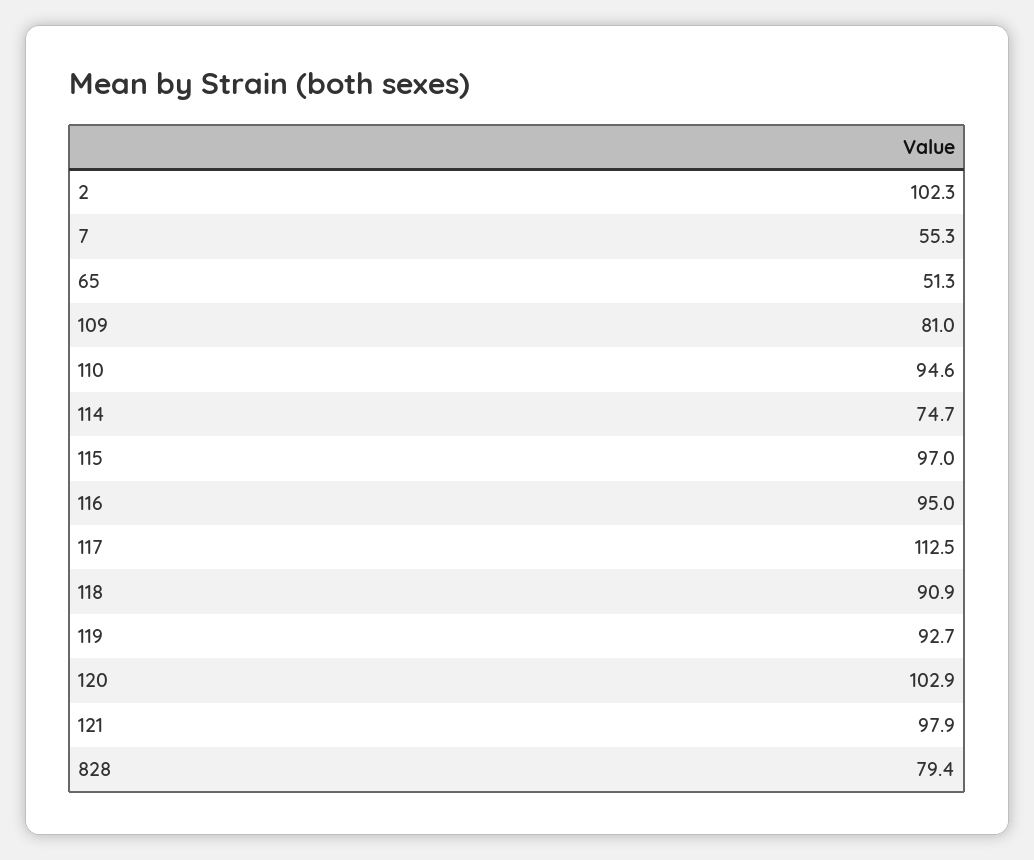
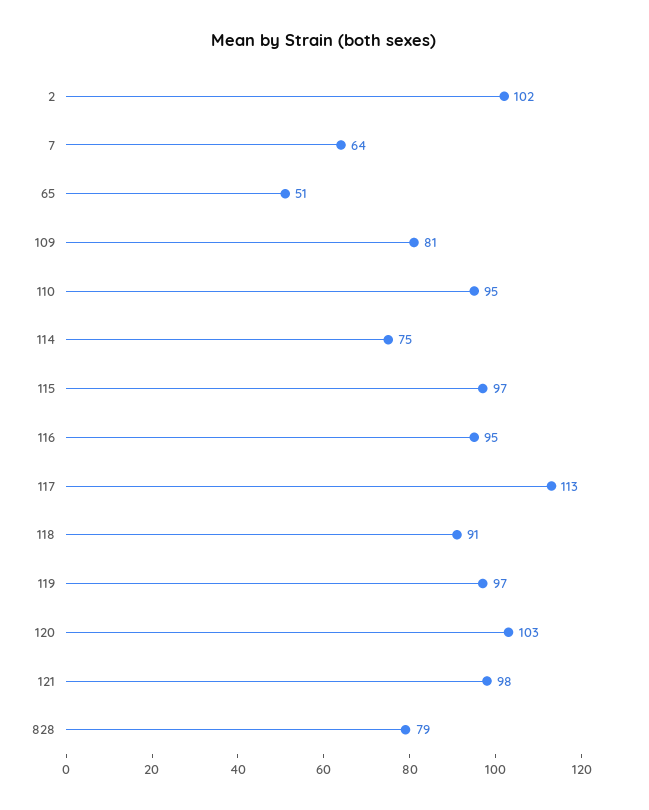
7: 55.3 -> 64
119: 92.7 -> 97

